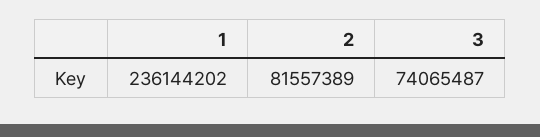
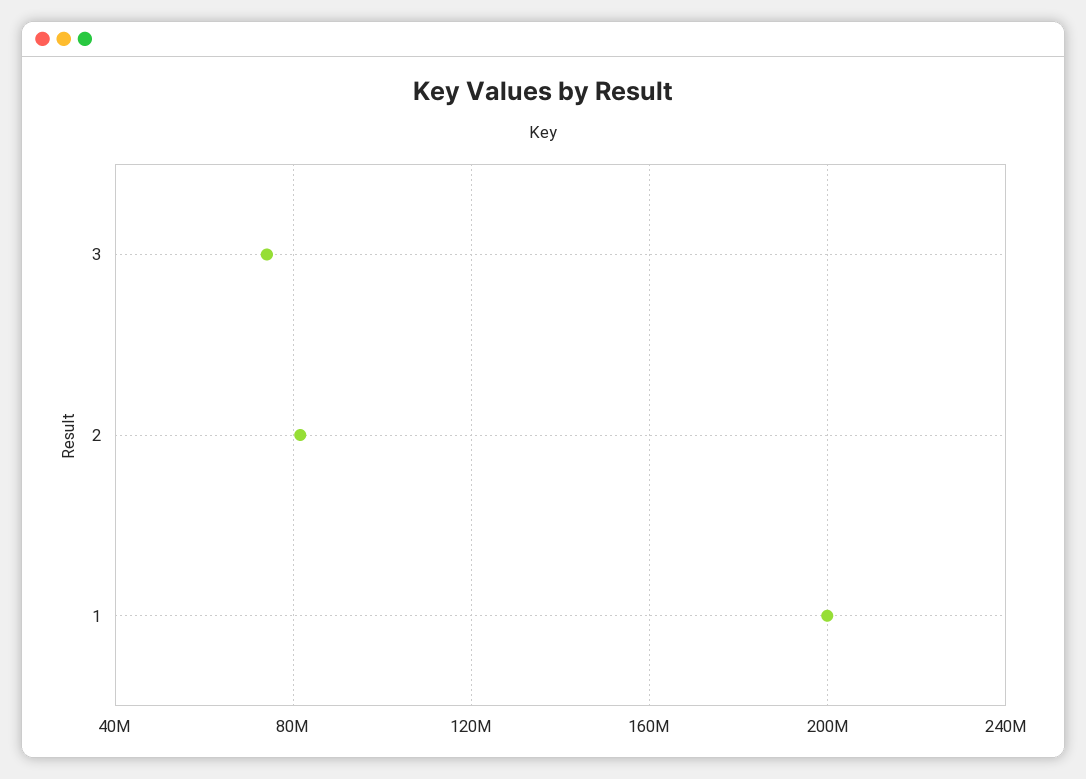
1: 236144202 -> 200000000

